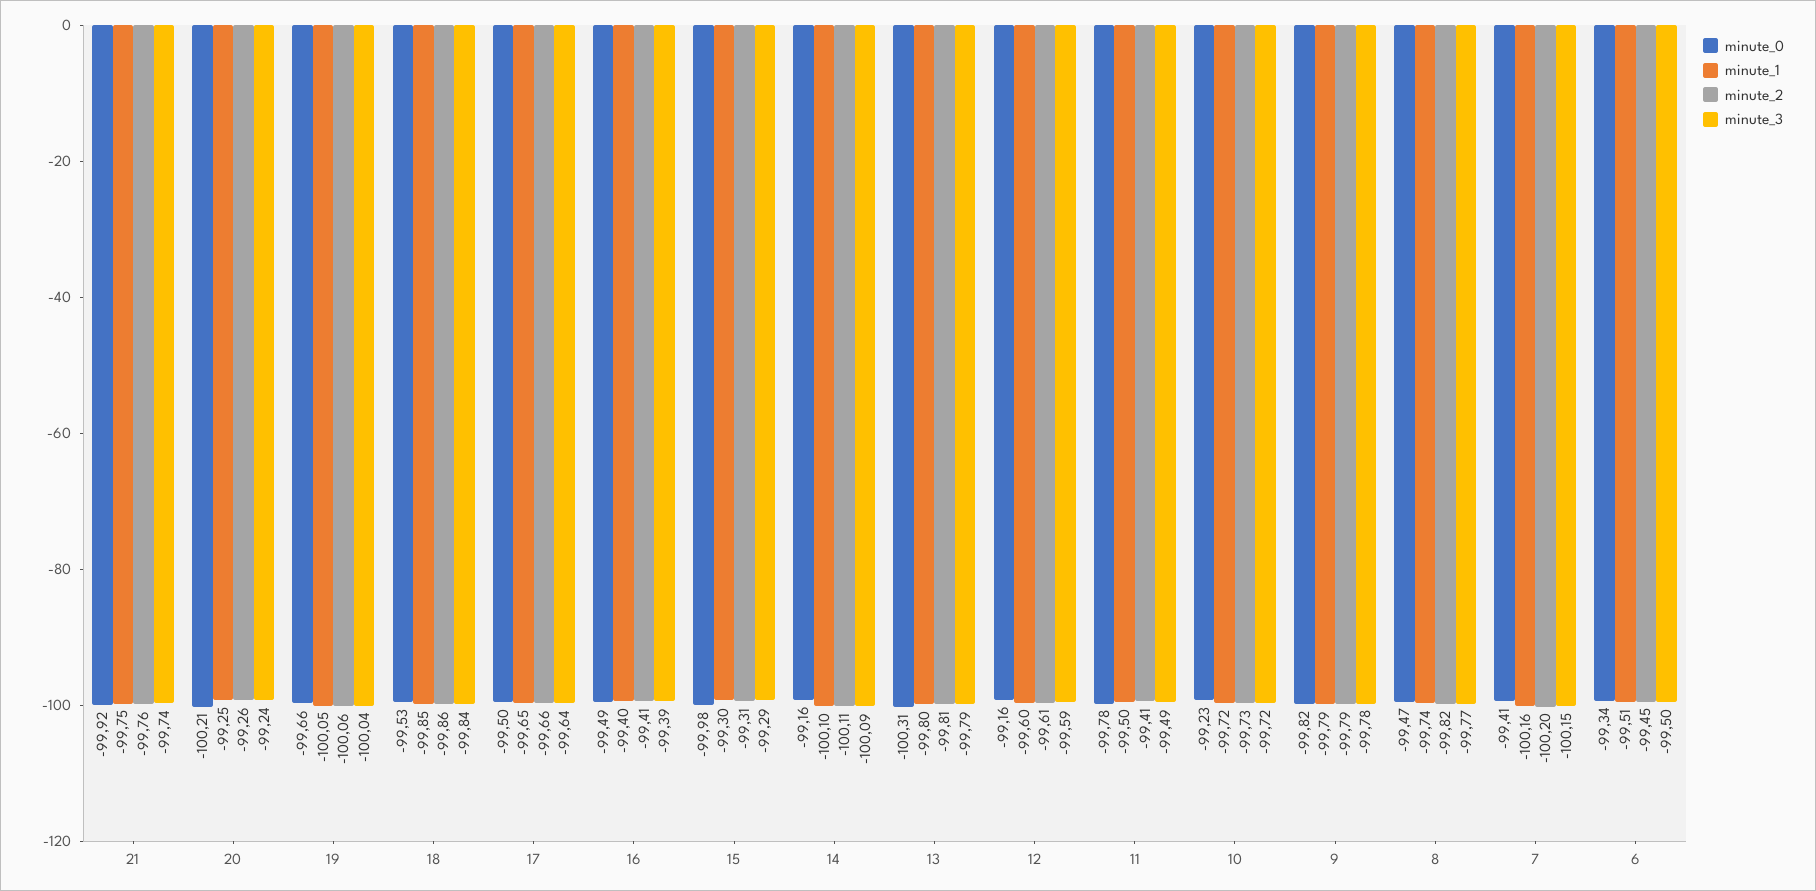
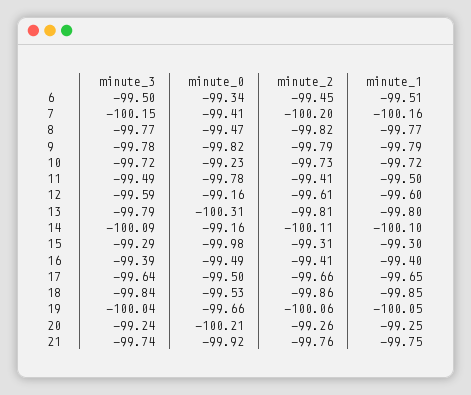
minute_1, 8: -99.74 -> -99.77

